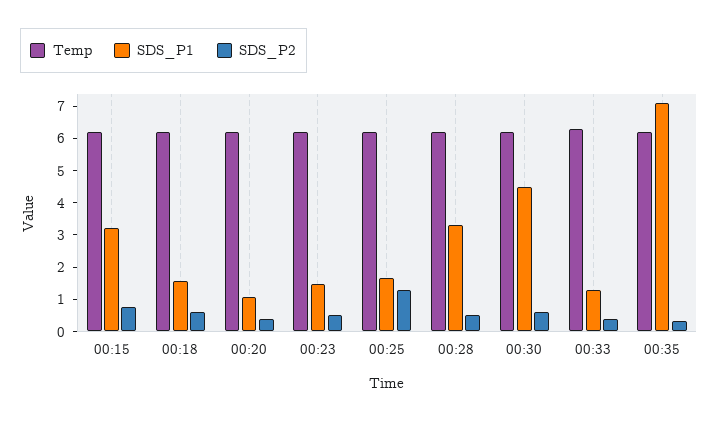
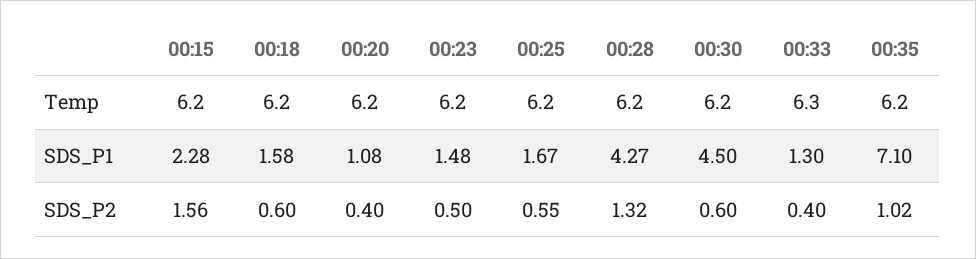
SDS_P1, 00:15: 3.25 -> 2.28
SDS_P2, 00:15: 0.75 -> 1.56
SDS_P2, 00:25: 1.25 -> 0.55
SDS_P1, 00:28: 3.25 -> 4.27
SDS_P2, 00:28: 0.5 -> 1.32
SDS_P2, 00:35: 0.25 -> 1.02

